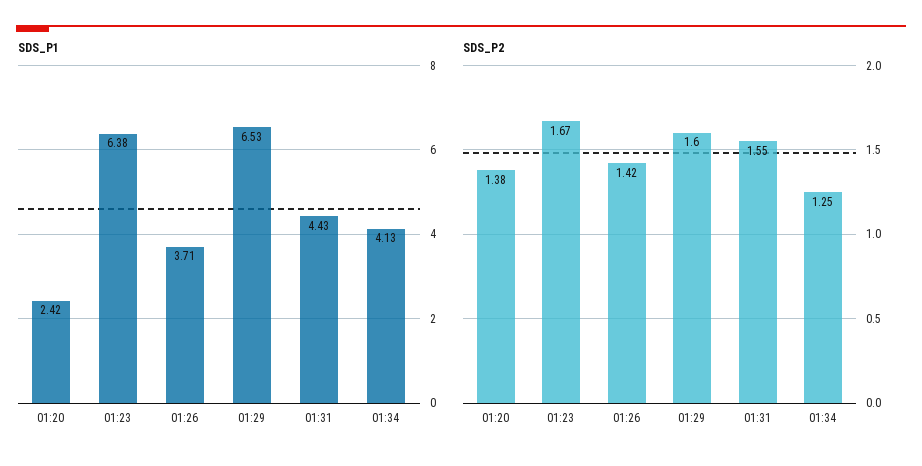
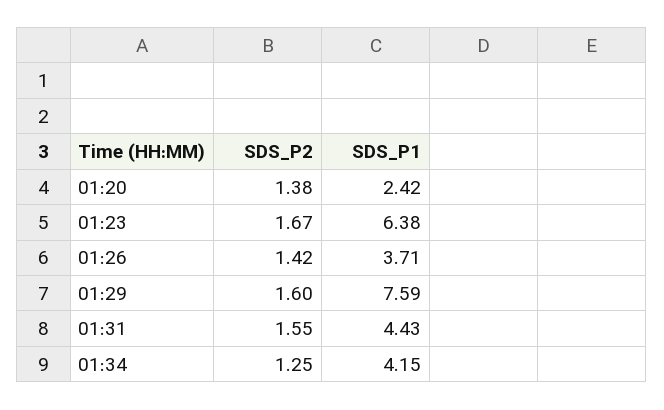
SDS_P1, 01:29: 6.53 -> 7.59
SDS_P1, 01:34: 4.13 -> 4.15

